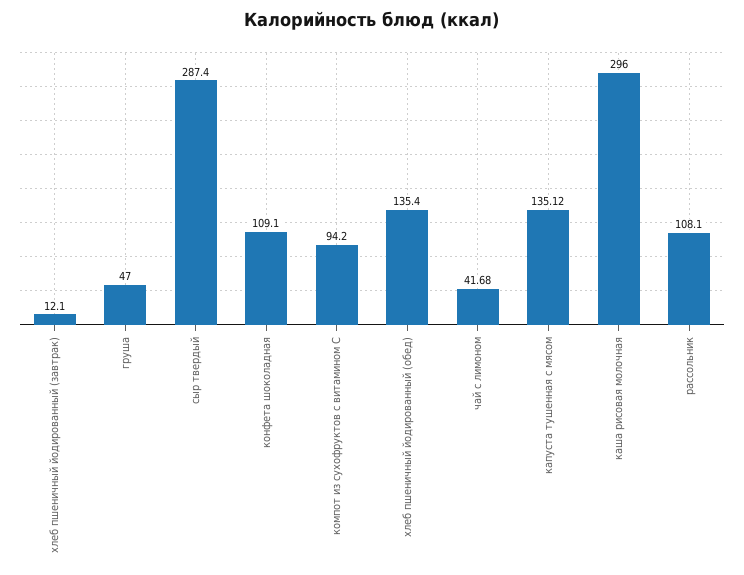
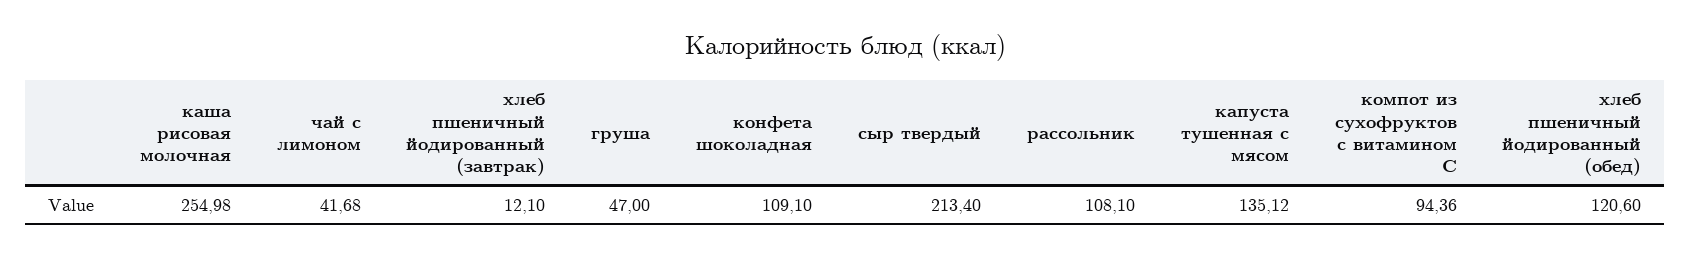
сыр твердый: 287.4 -> 213.4
компот из сухофруктов с витамином С: 94.2 -> 94.36
хлеб пшеничный йодированный (обед): 135.4 -> 120.6
каша рисовая молочная: 296 -> 254.98

